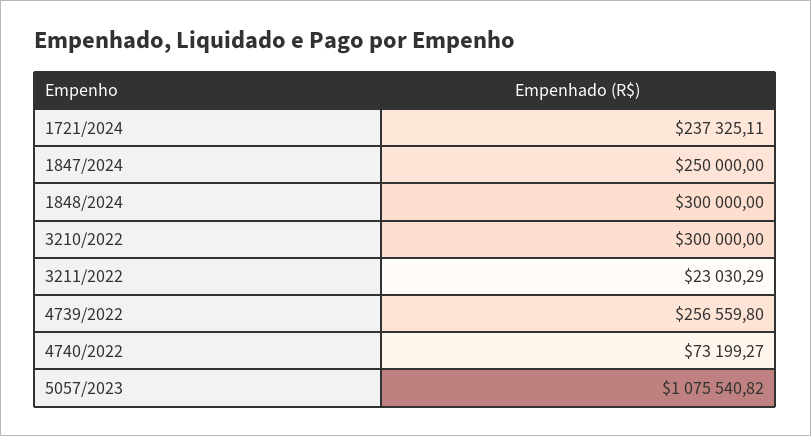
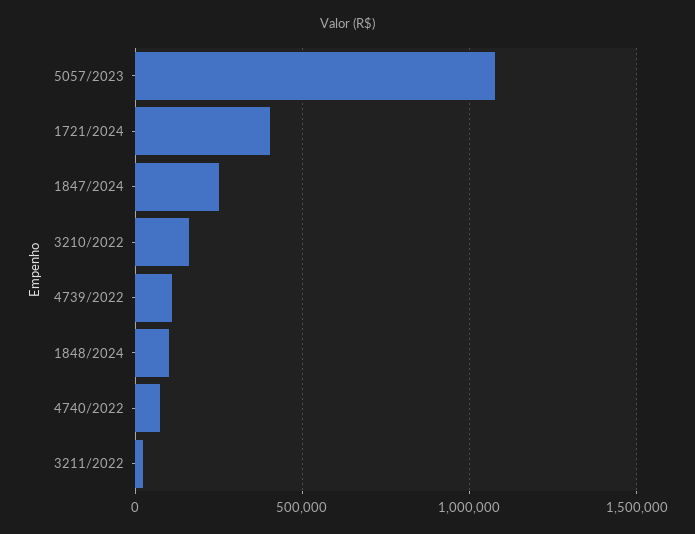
1721/2024: 237325.11 -> 400000
1848/2024: 300000 -> 100000
3210/2022: 300000 -> 150000
4739/2022: 256559.8 -> 100000

